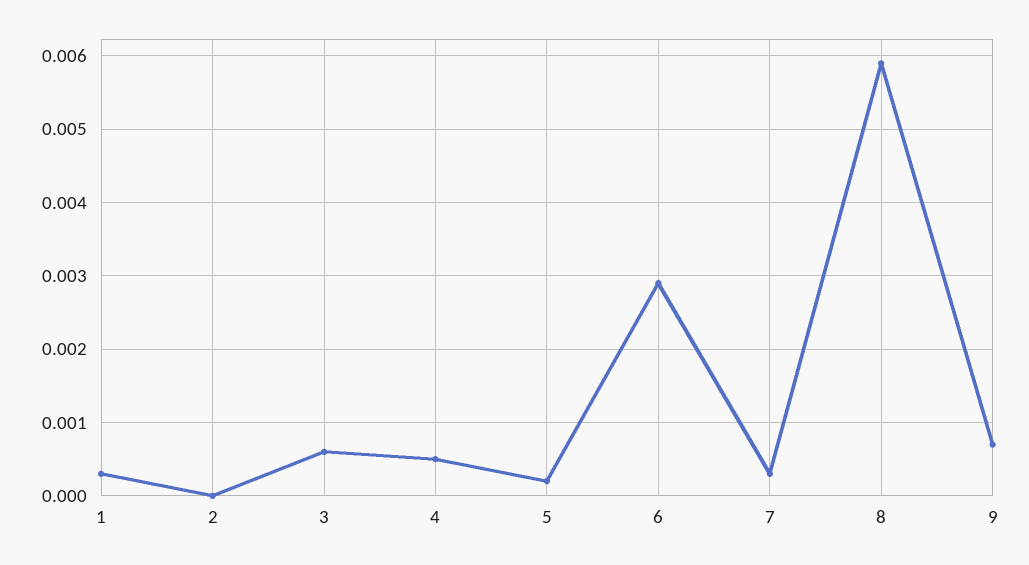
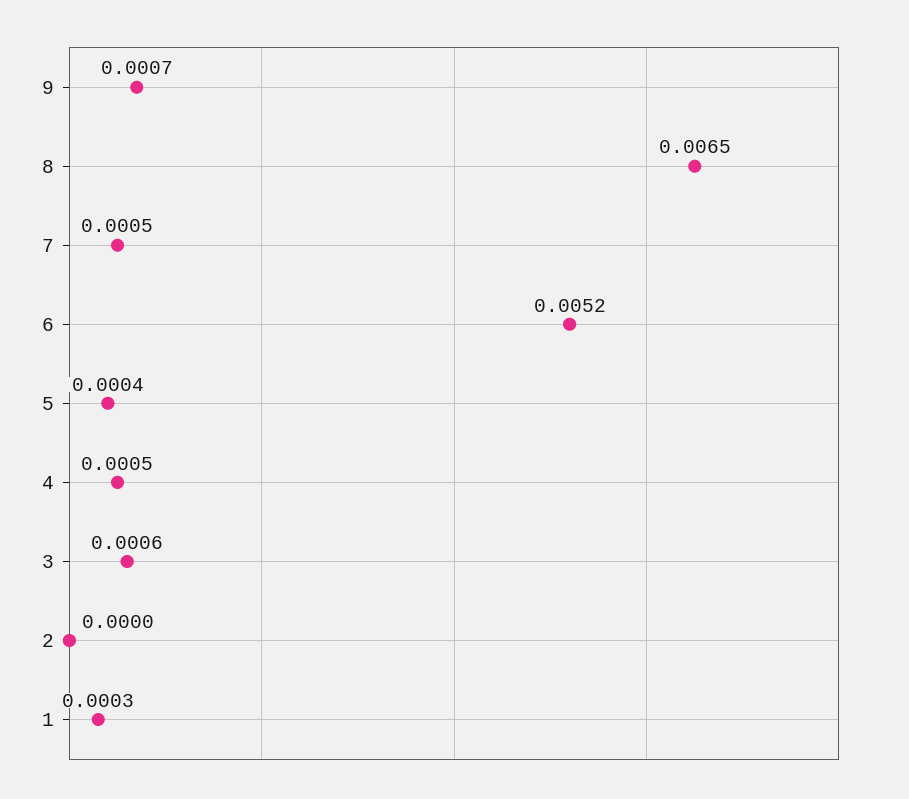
5: 0.0002 -> 0.0004
6: 0.0029 -> 0.0052
7: 0.0003 -> 0.0005
8: 0.0059 -> 0.0065

